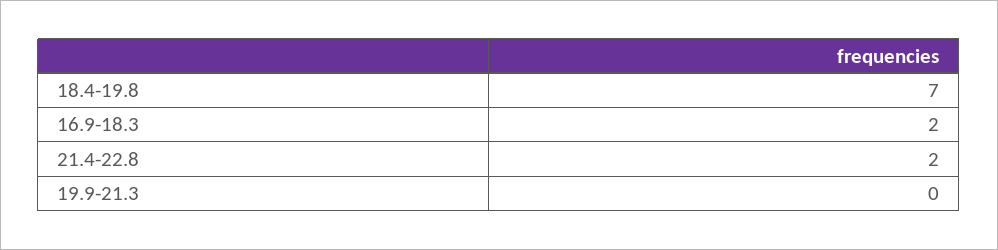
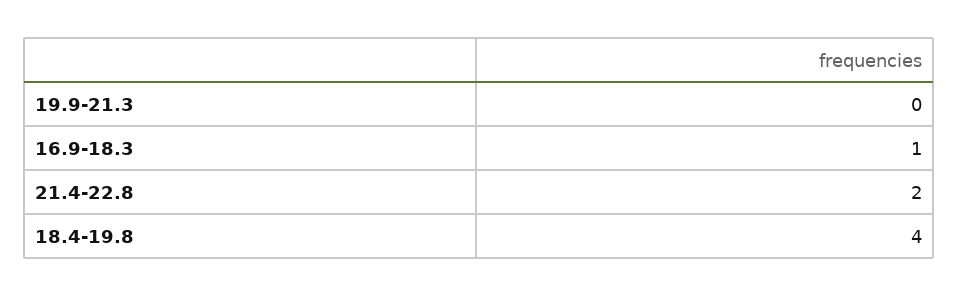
18.4-19.8: 7 -> 4
16.9-18.3: 2 -> 1

